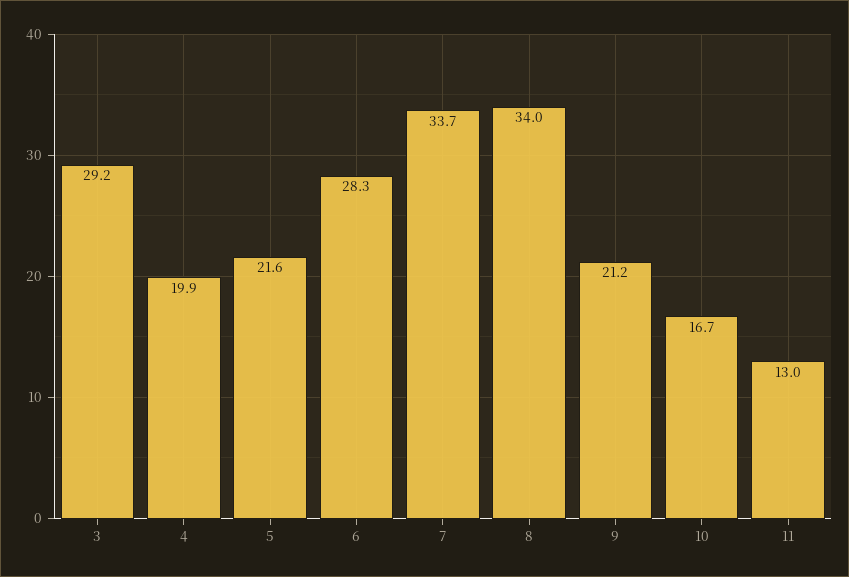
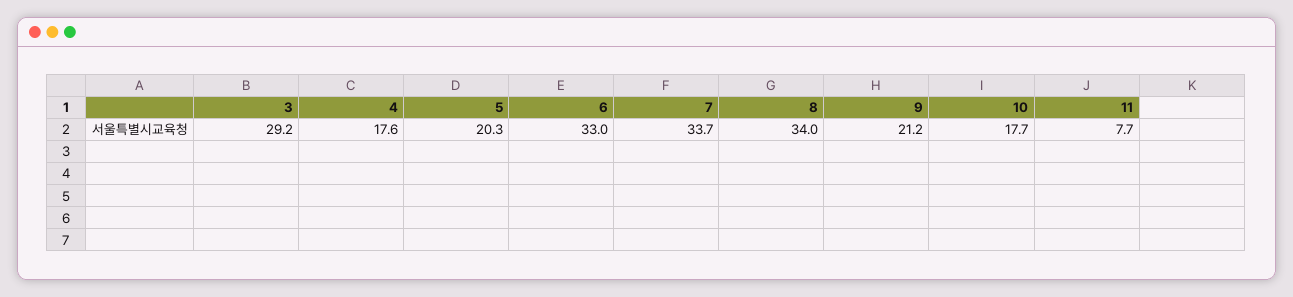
4: 19.9 -> 17.6
5: 21.6 -> 20.3
6: 28.3 -> 33
10: 16.7 -> 17.7
11: 13 -> 7.7

